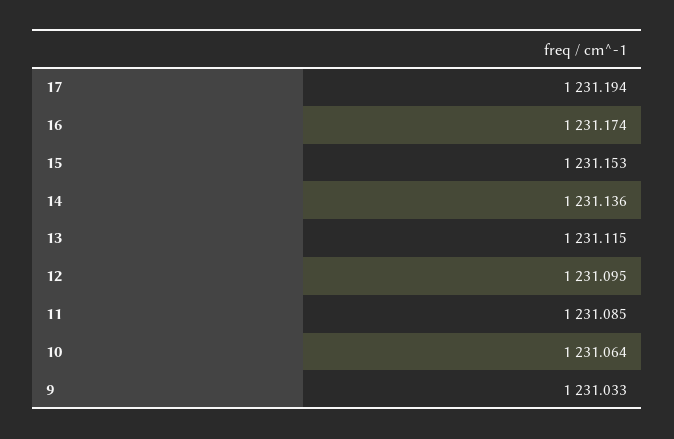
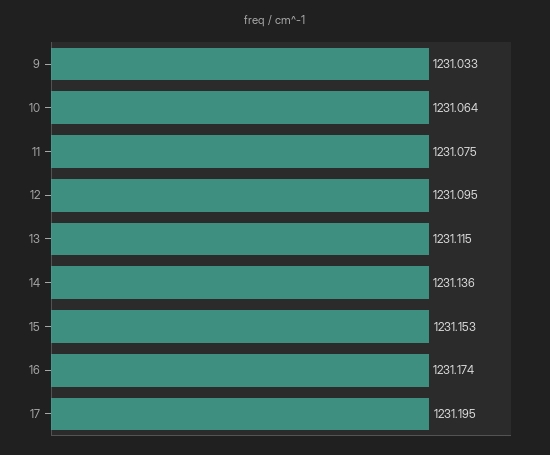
17: 1231.194 -> 1231.195
11: 1231.085 -> 1231.075

